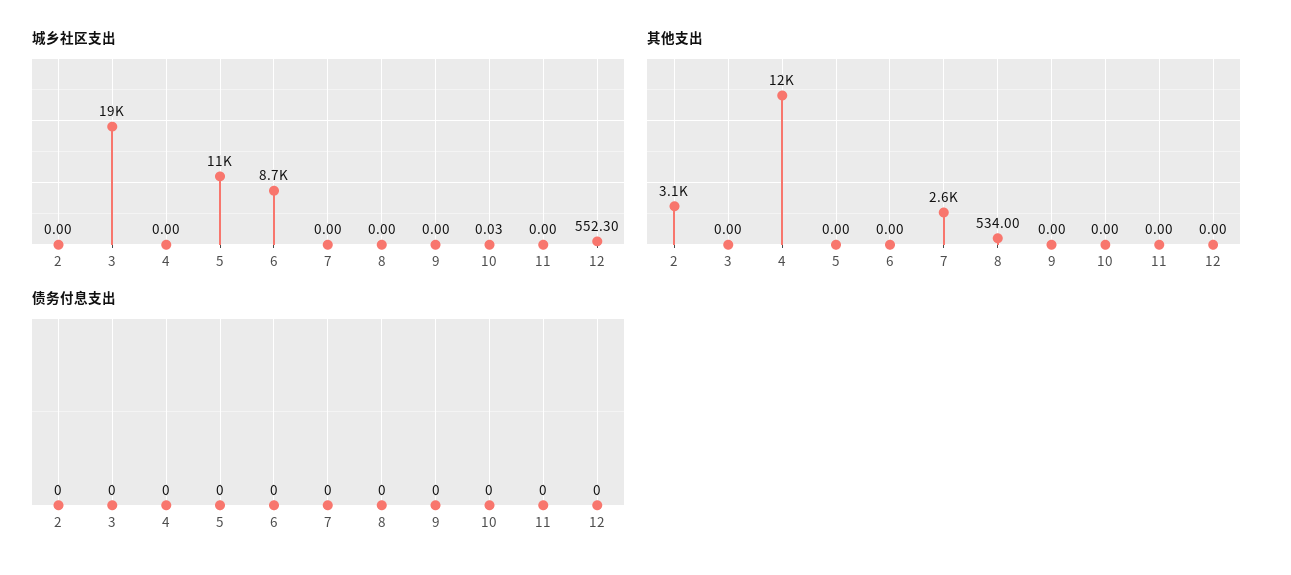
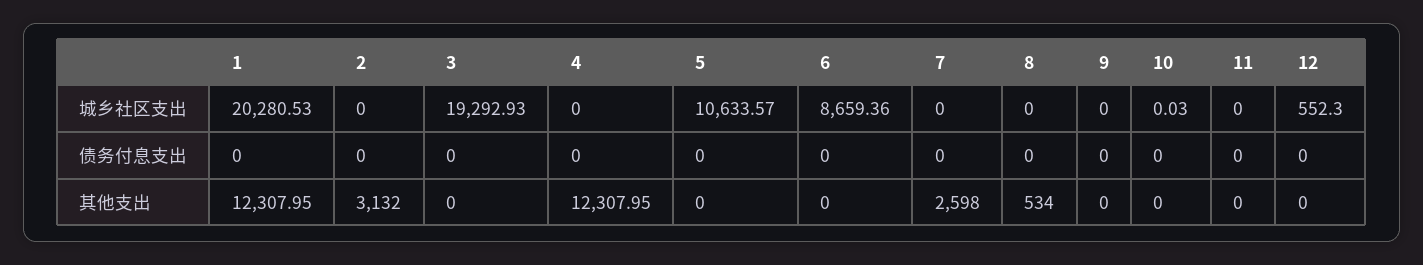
城乡社区支出, 1: none -> 20280.53
债务付息支出, 1: none -> 0
其他支出, 1: none -> 12307.95

